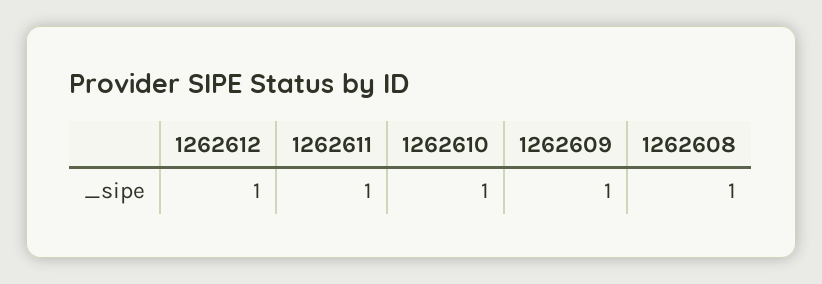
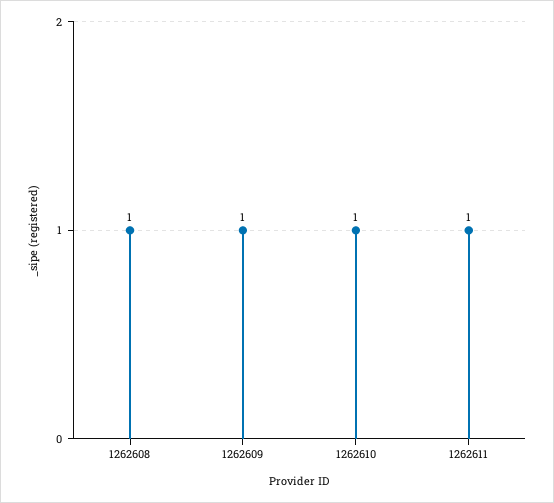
1262612: 1 -> none

